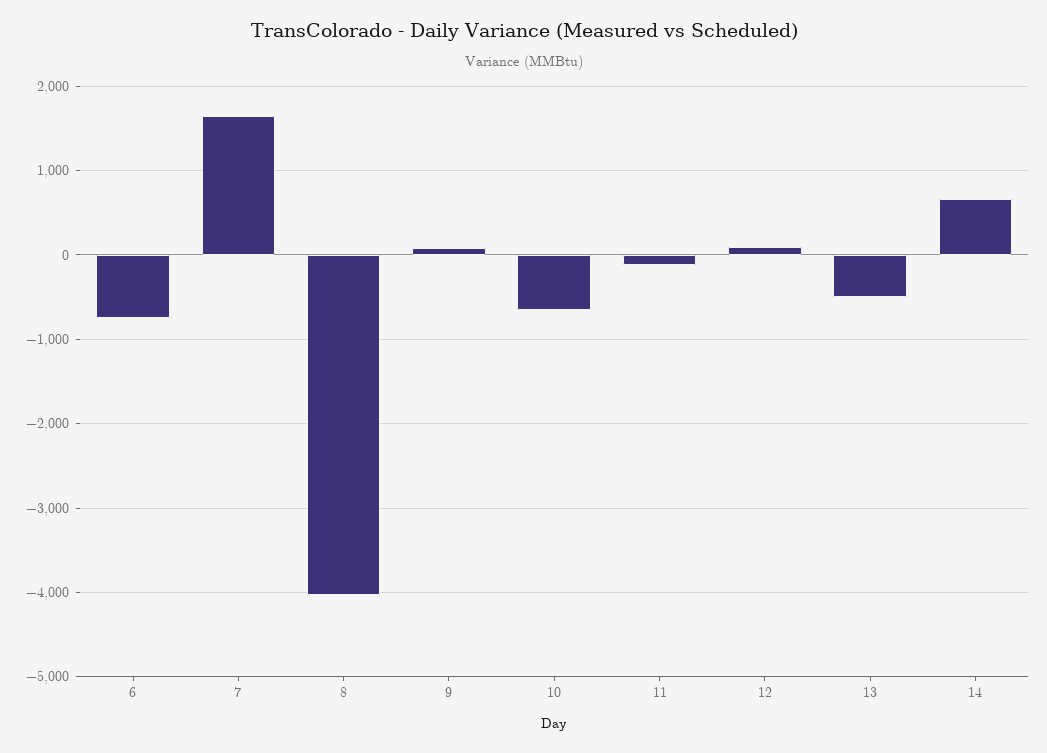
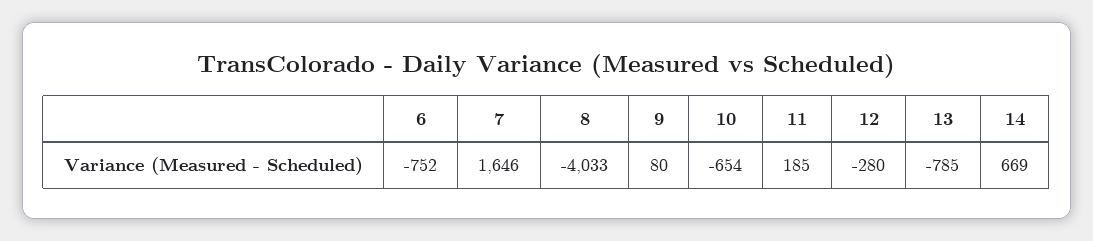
11: -100 -> 185
12: 100 -> -280
13: -500 -> -785

